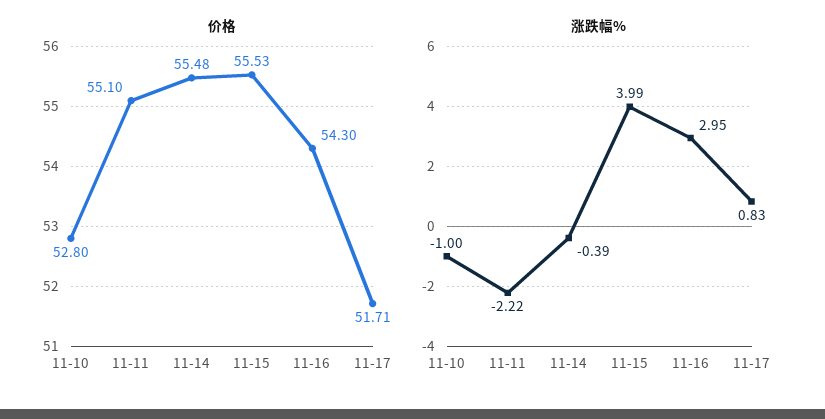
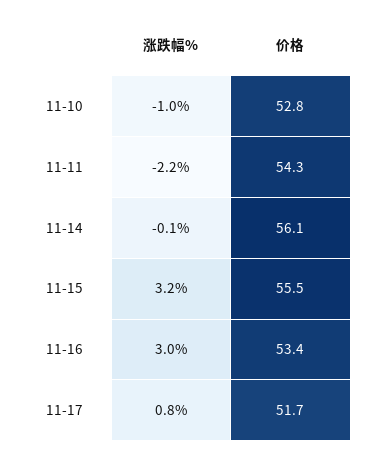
价格, 11-11: 55.1 -> 54.3
价格, 11-14: 55.48 -> 56.1
价格, 11-16: 54.3 -> 53.4
涨跌幅%, 11-14: -0.39 -> -0.1
涨跌幅%, 11-15: 3.99 -> 3.2

